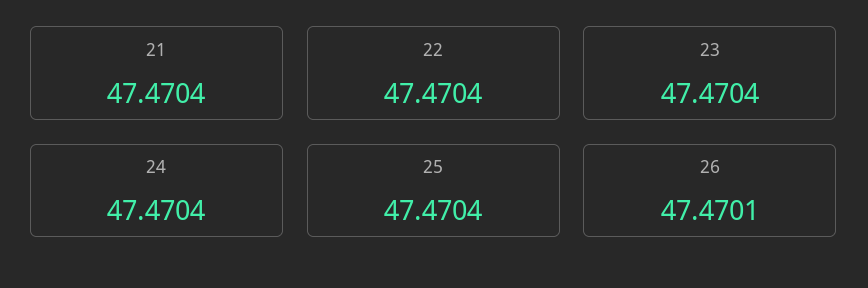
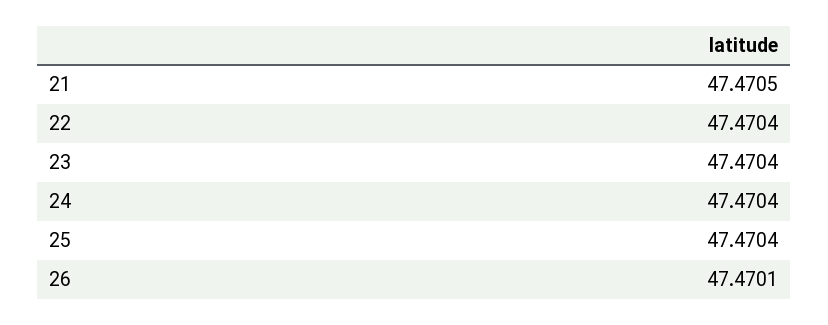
21: 47.4704 -> 47.4705

